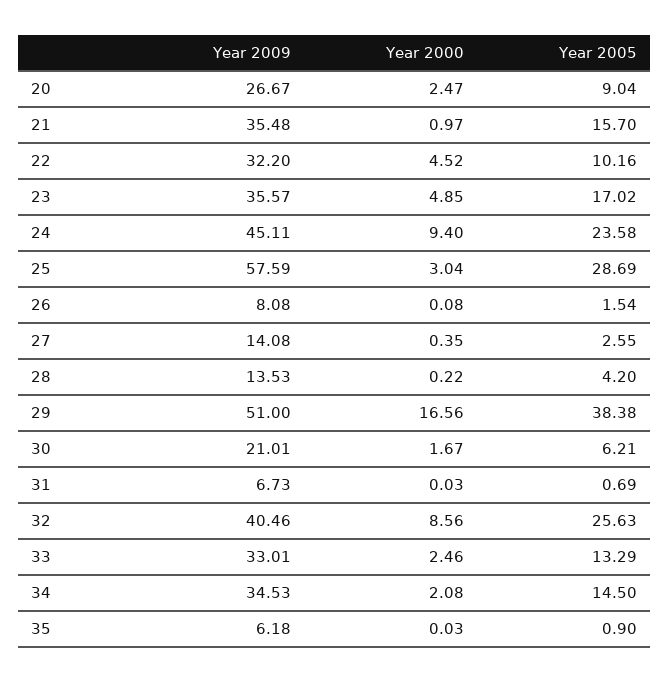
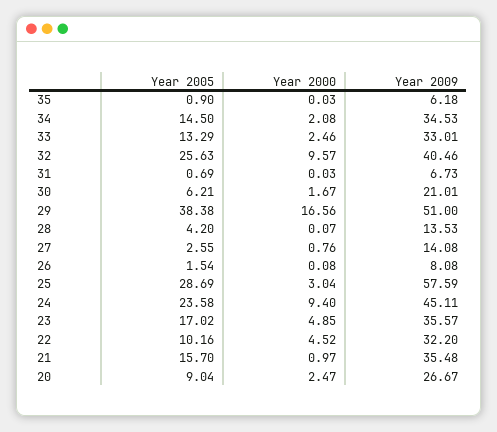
Year 2000, 27: 0.35 -> 0.76
Year 2000, 28: 0.22 -> 0.07
Year 2000, 32: 8.56 -> 9.57

